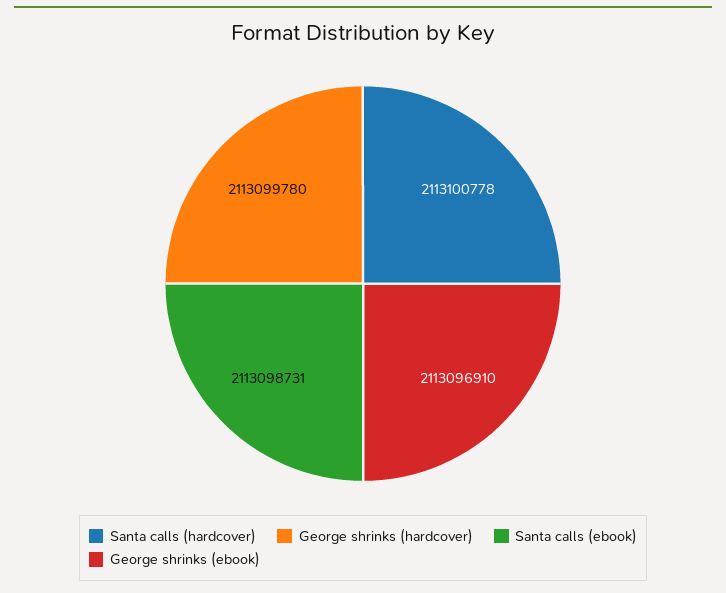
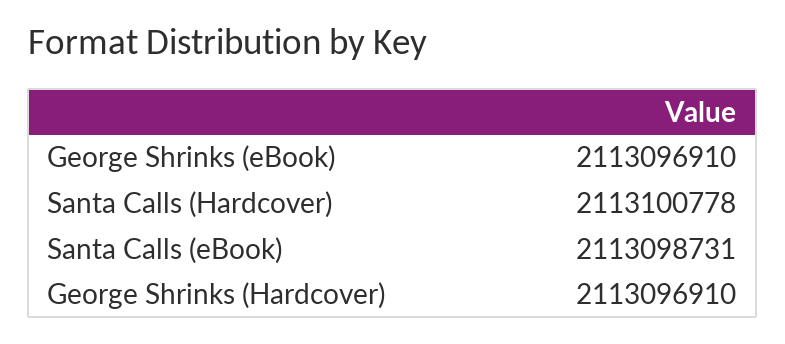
George shrinks (hardcover): 2113099780 -> 2113096910

